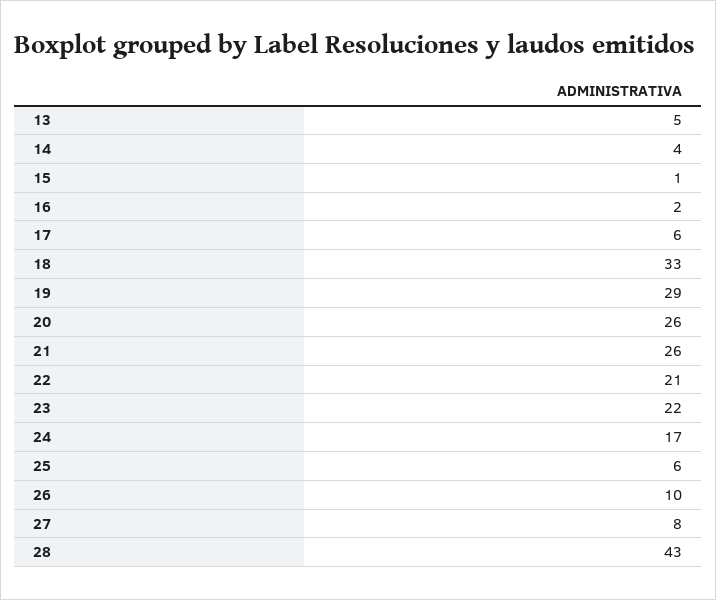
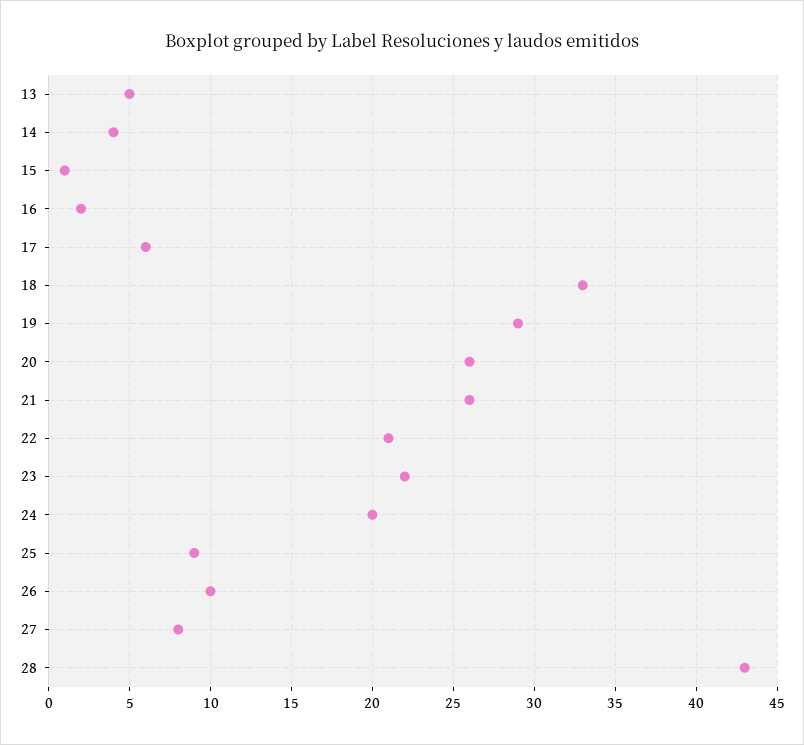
24: 17 -> 20
25: 6 -> 9

